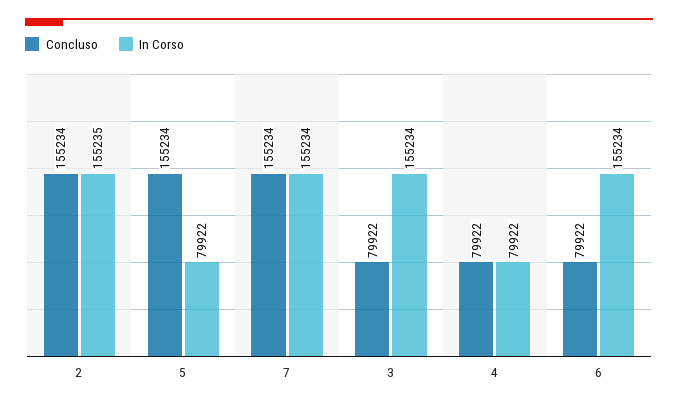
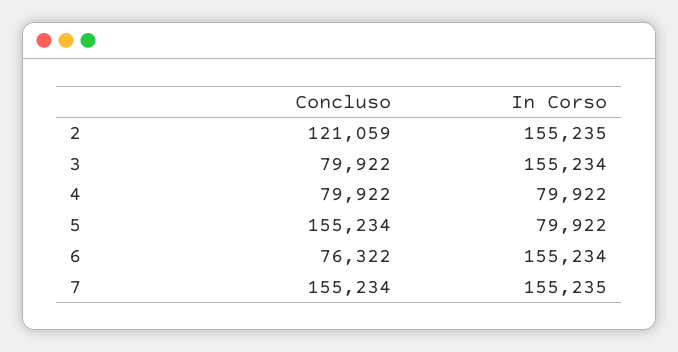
Concluso, 2: 155234 -> 121059
In Corso, 7: 155234 -> 155235
Concluso, 6: 79922 -> 76322

